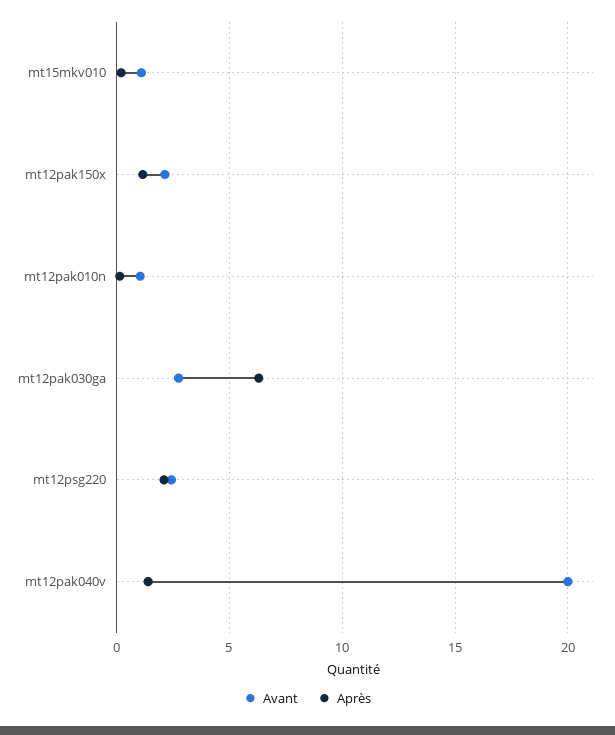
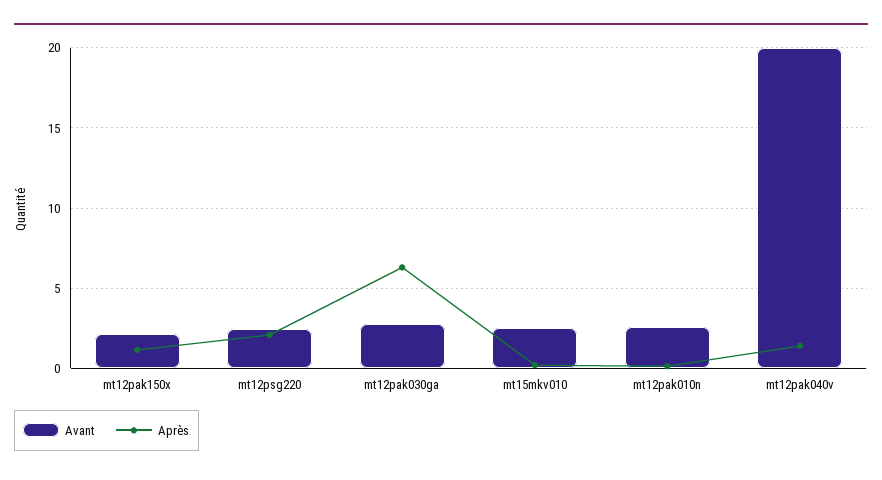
Avant, mt15mkv010: 1 -> 2.5
Avant, mt12pak010n: 1 -> 2.5

